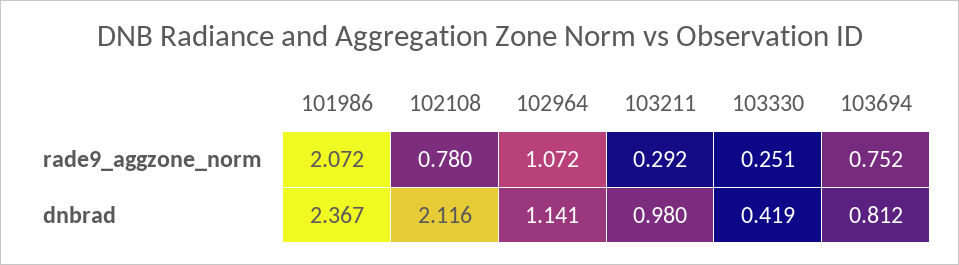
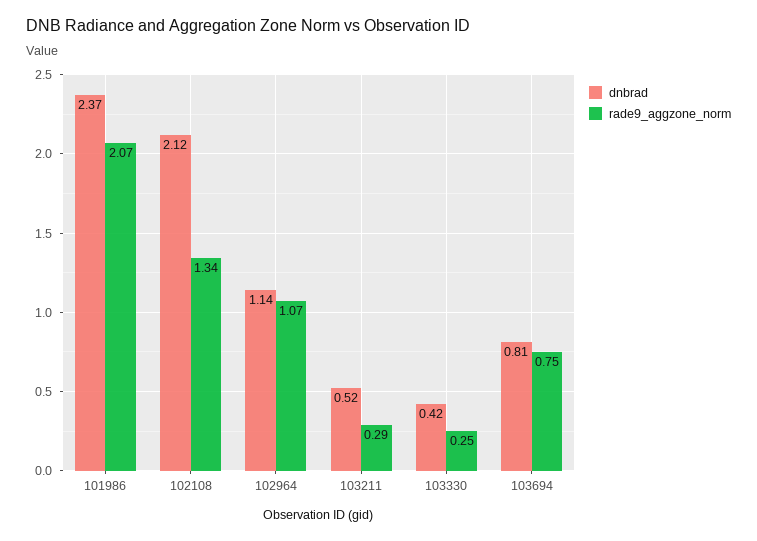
rade9_aggzone_norm, 102108: 0.78 -> 1.34
dnbrad, 103211: 0.98 -> 0.52

